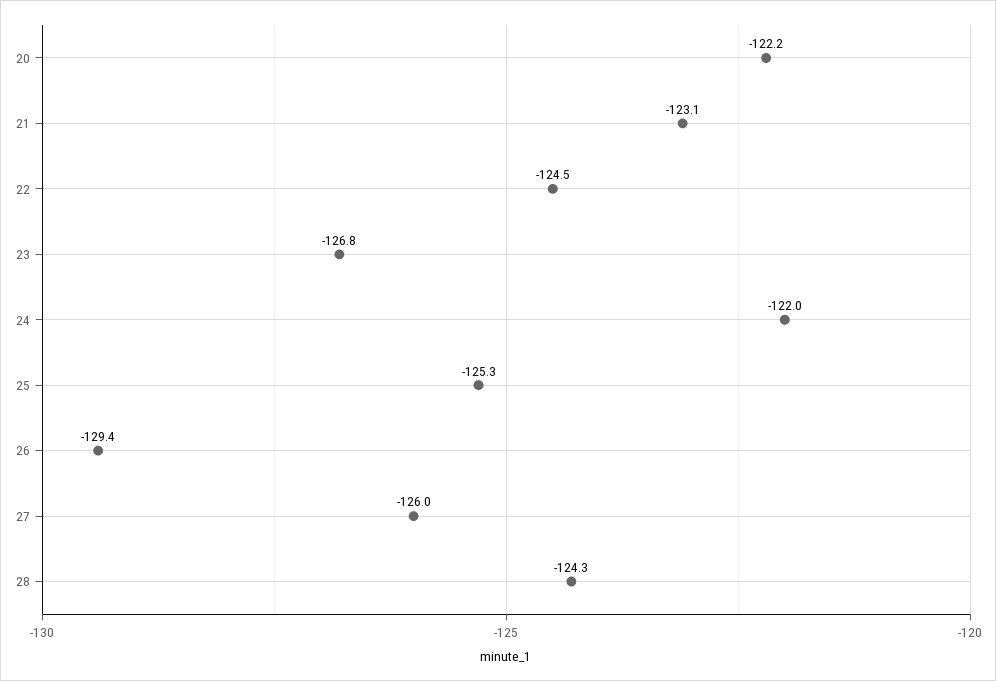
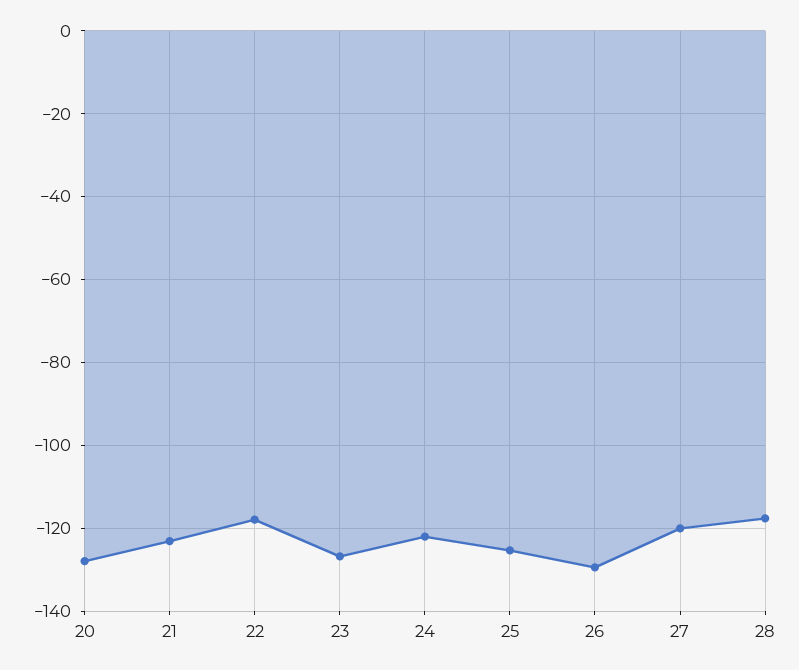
20: -122.2 -> -128
22: -124.5 -> -118
27: -126 -> -120
28: -124.3 -> -118

